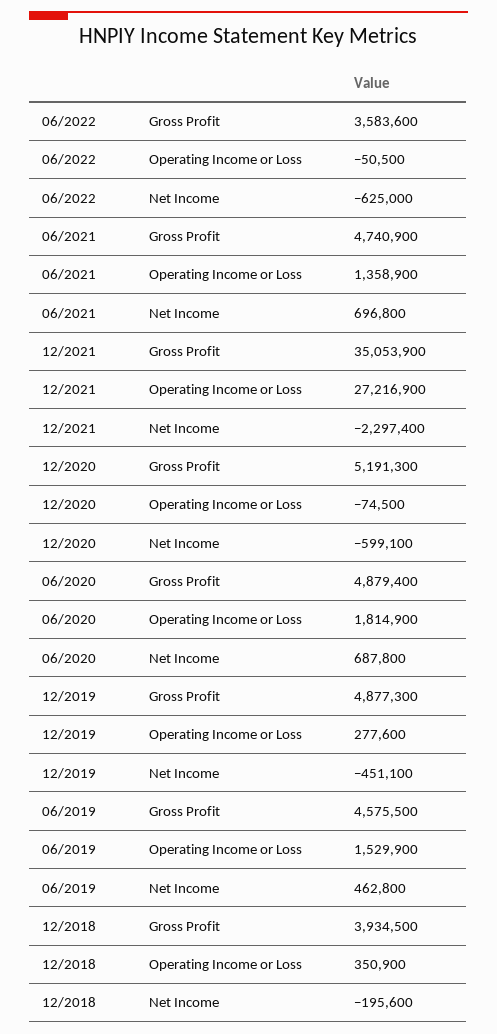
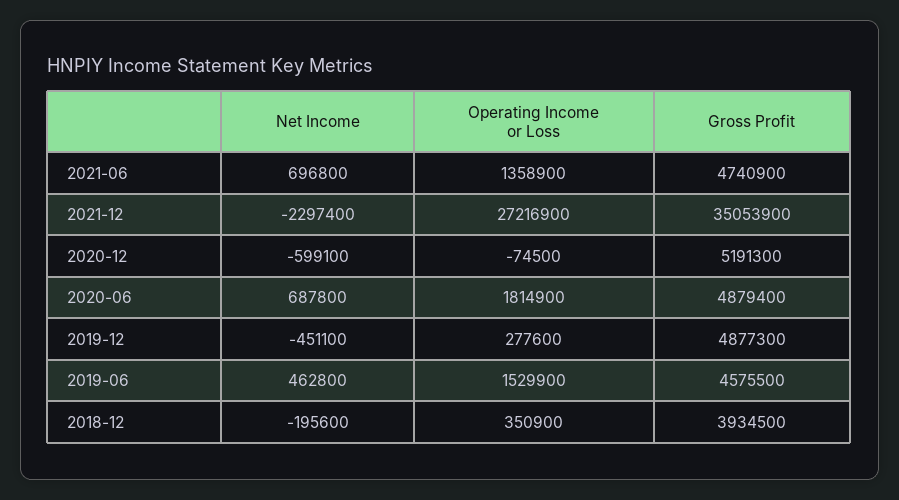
06/2022, Gross Profit: 3583600 -> none
06/2022, Operating Income or Loss: -50500 -> none
06/2022, Net Income: -625000 -> none

